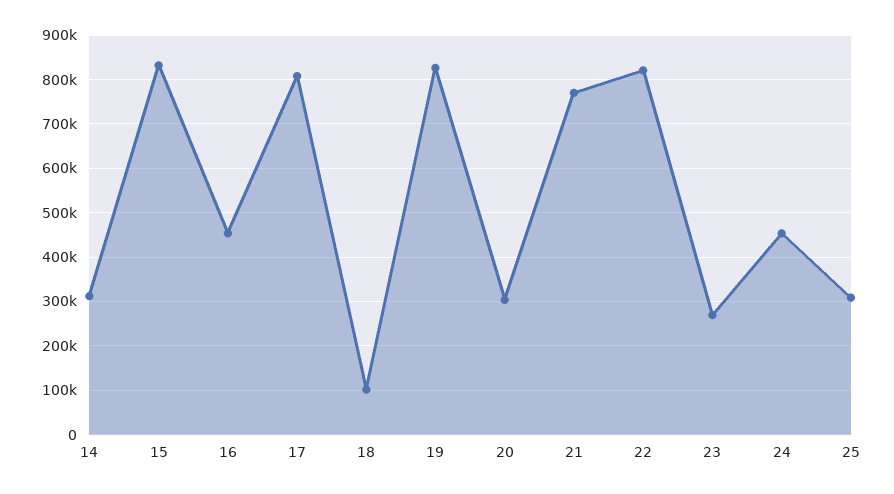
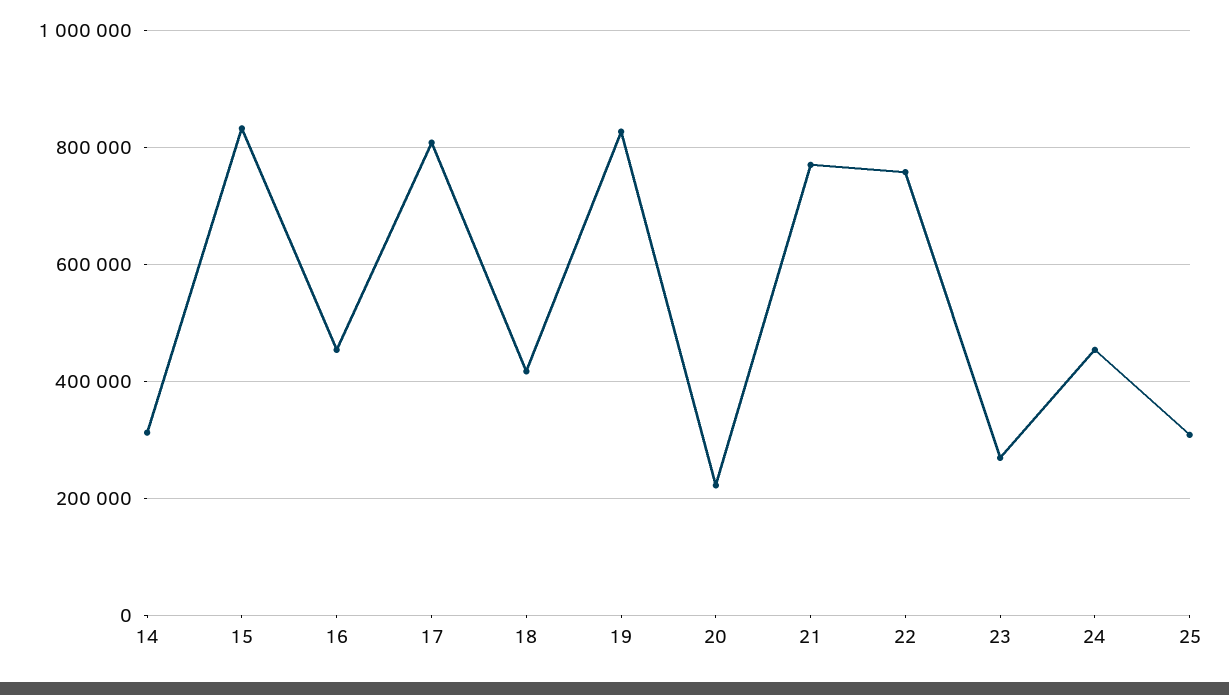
18: 100000 -> 420000
20: 300000 -> 220000
22: 820000 -> 760000

